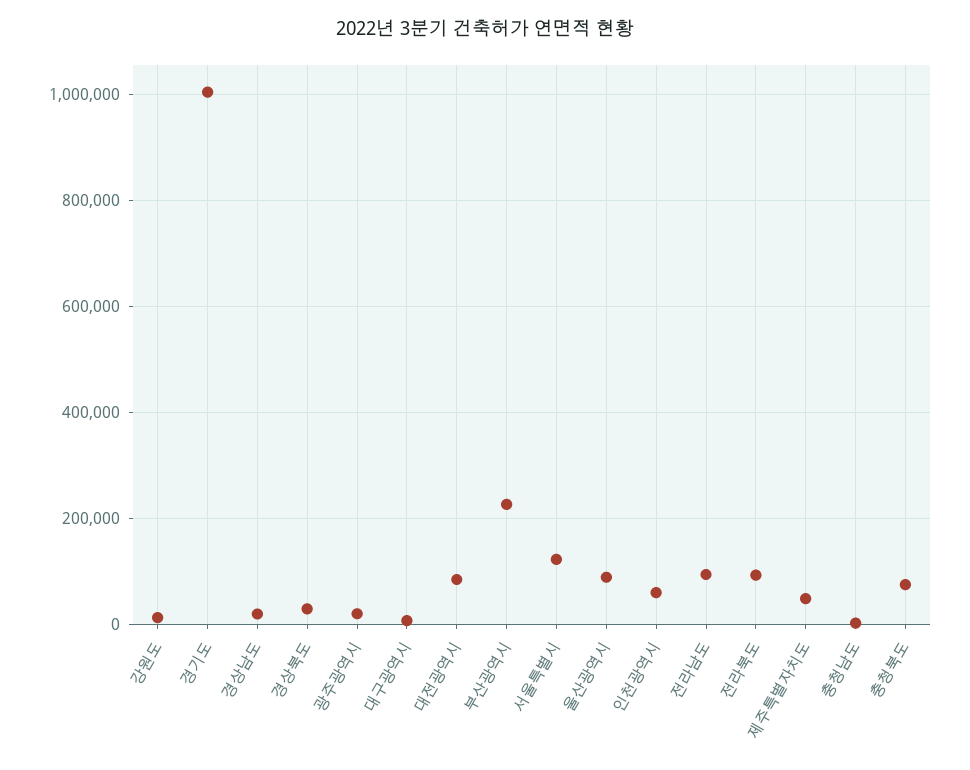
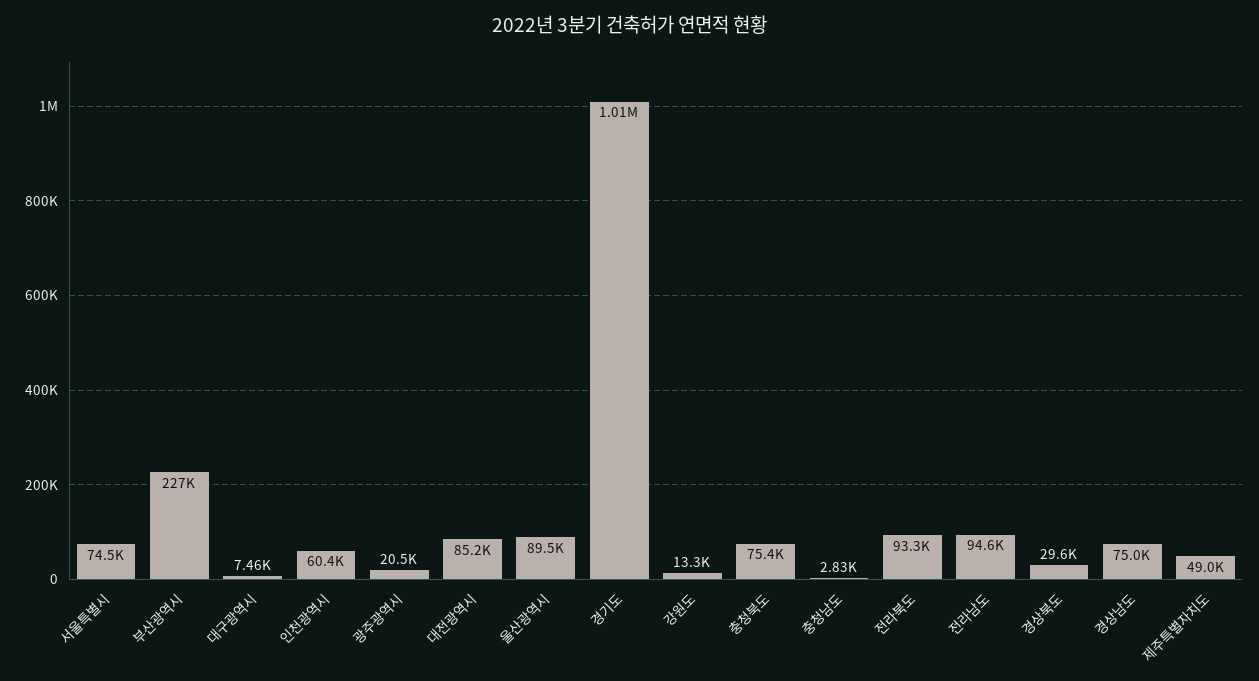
경상남도: 20000 -> 75000
서울특별시: 120000 -> 74500

